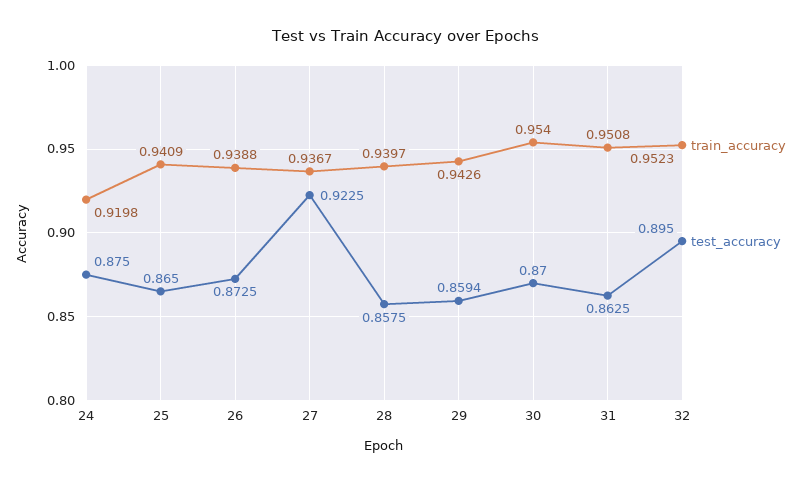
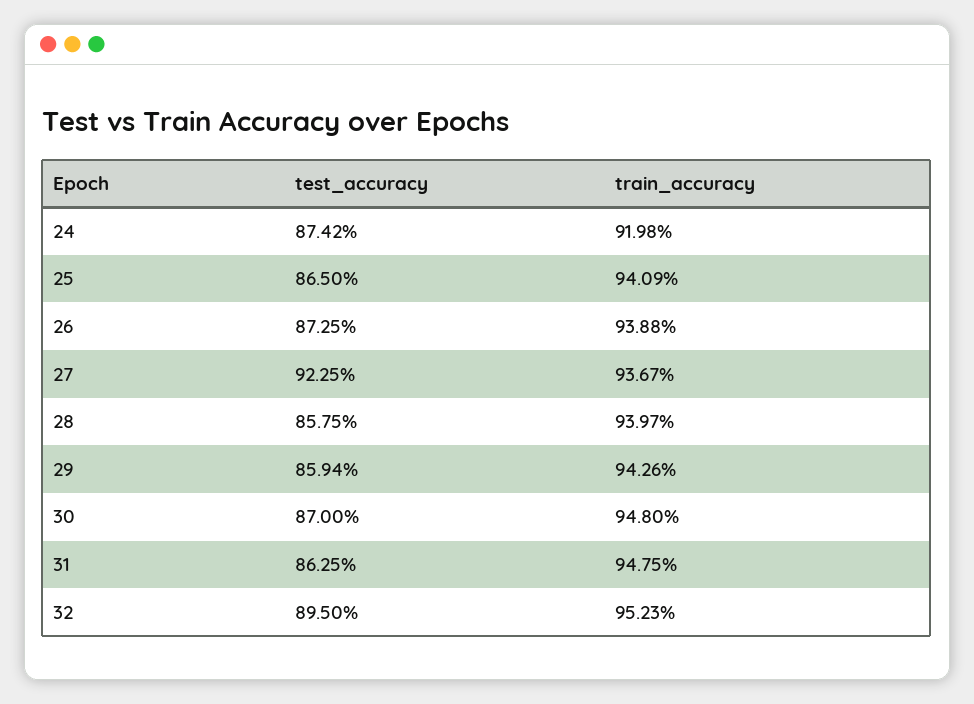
test_accuracy, 24: 0.875 -> 0.8742
train_accuracy, 30: 0.954 -> 0.948
train_accuracy, 31: 0.9508 -> 0.9475

